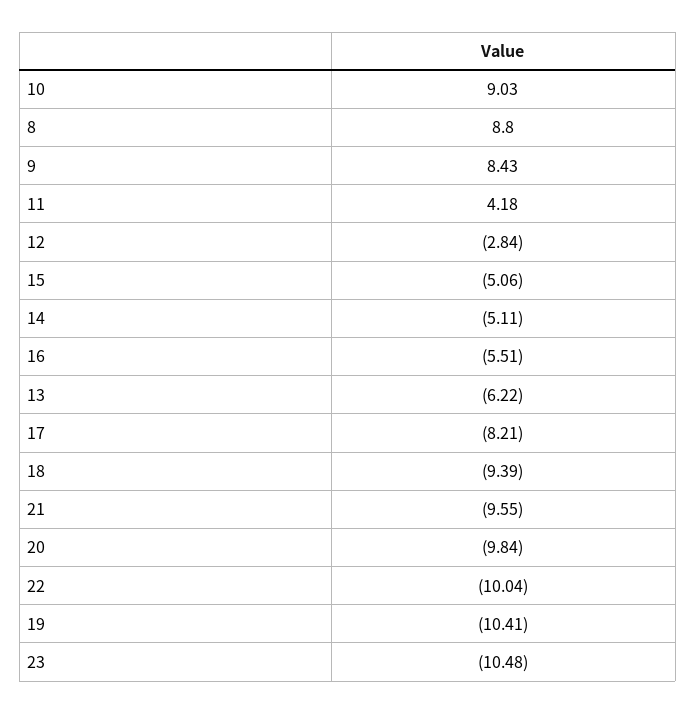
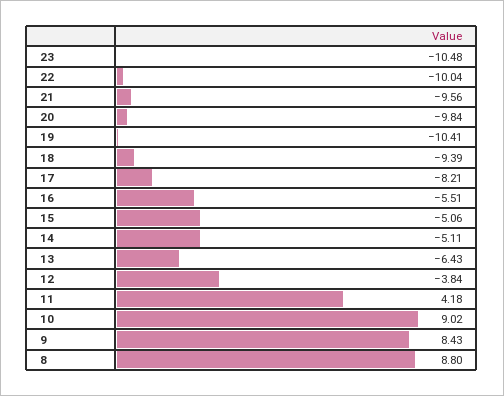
10: 9.03 -> 9.02
12: -2.84 -> -3.84
13: -6.22 -> -6.43
21: -9.55 -> -9.56

